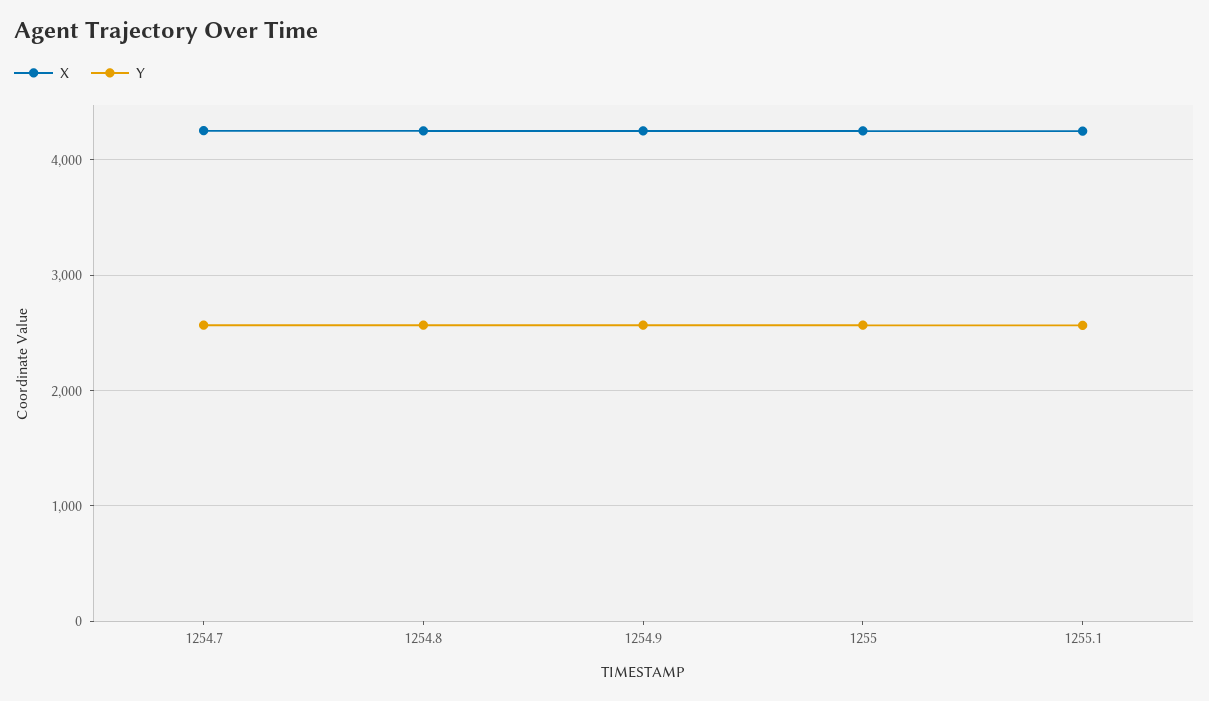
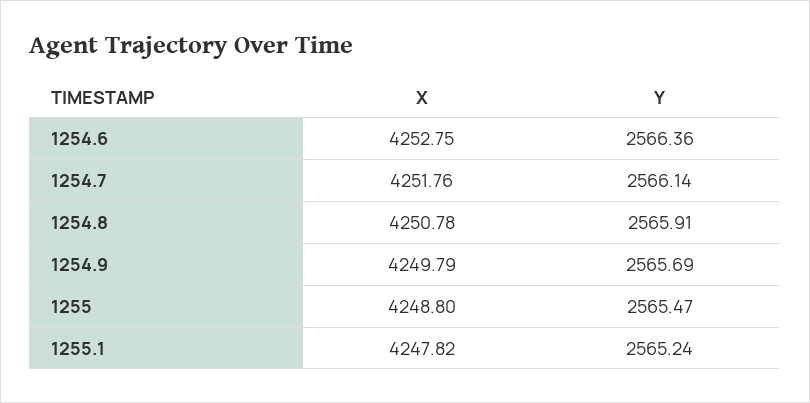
X, 1254.6: none -> 4252.75
Y, 1254.6: none -> 2566.36

